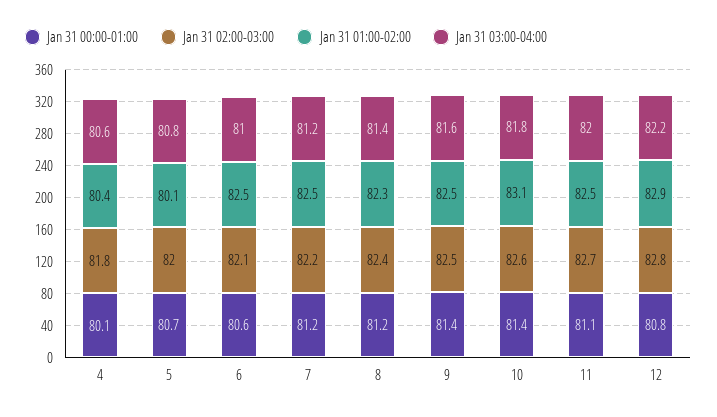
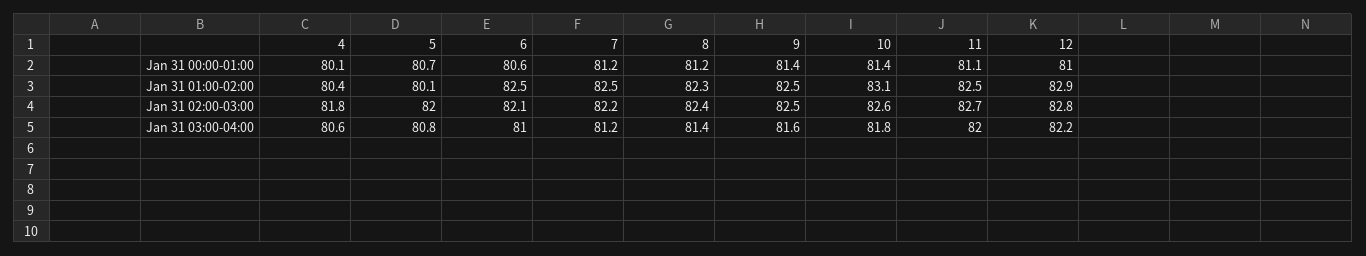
Jan 31 00:00-01:00, 12: 80.8 -> 81

